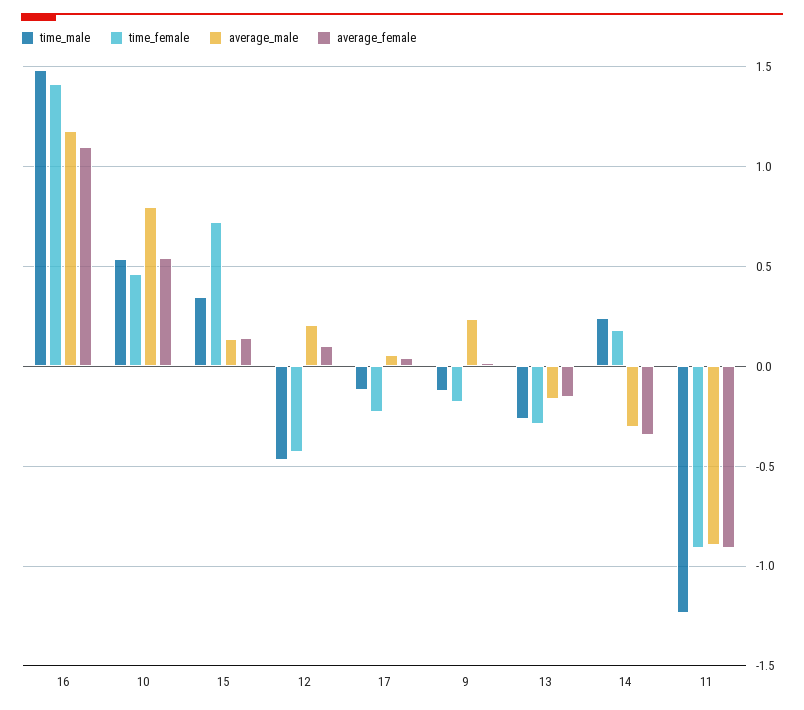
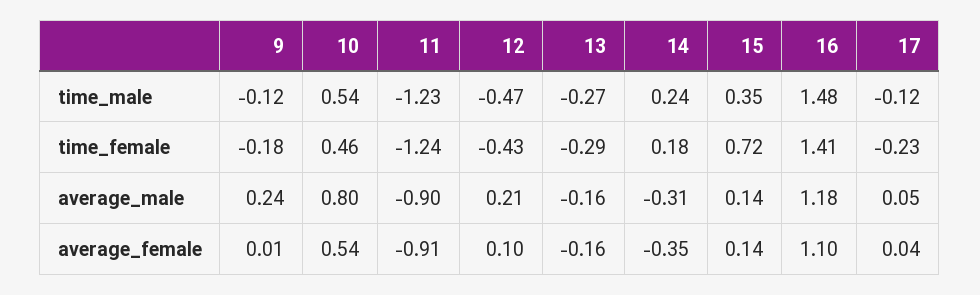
time_female, 11: -0.9 -> -1.24

